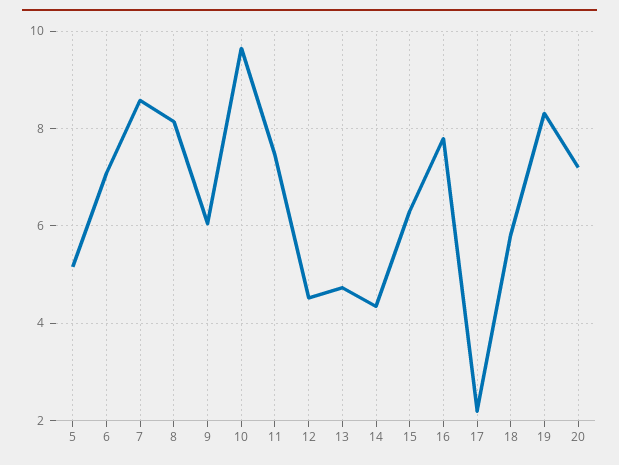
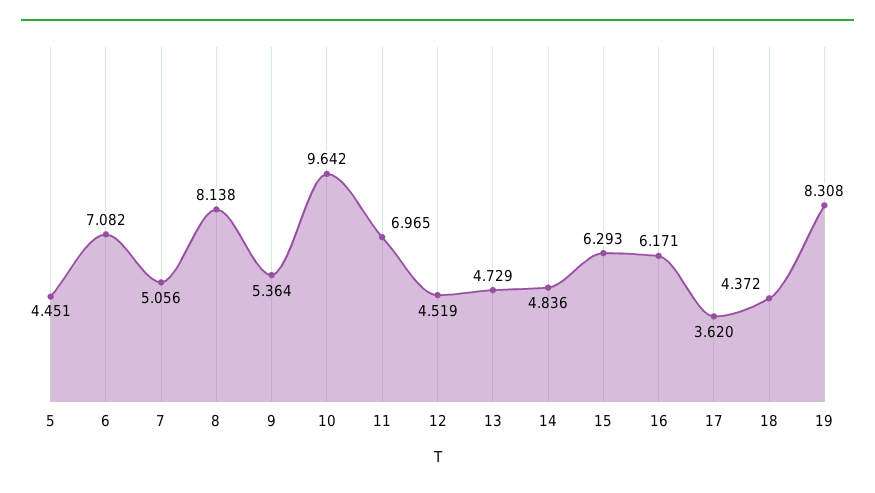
5: 5.2 -> 4.451
7: 8.6 -> 5.056
9: 6 -> 5.364
11: 7.4 -> 6.965
14: 4.4 -> 4.836
16: 7.8 -> 6.171
17: 2.2 -> 3.62
18: 5.8 -> 4.372
20: 7.2 -> none

